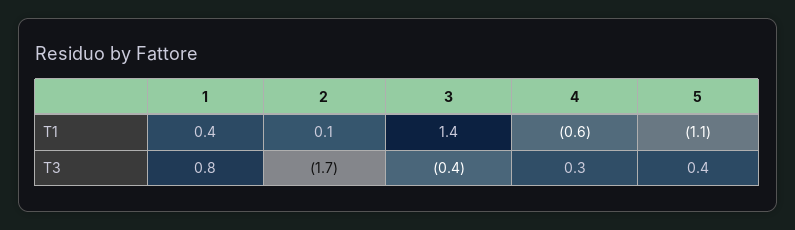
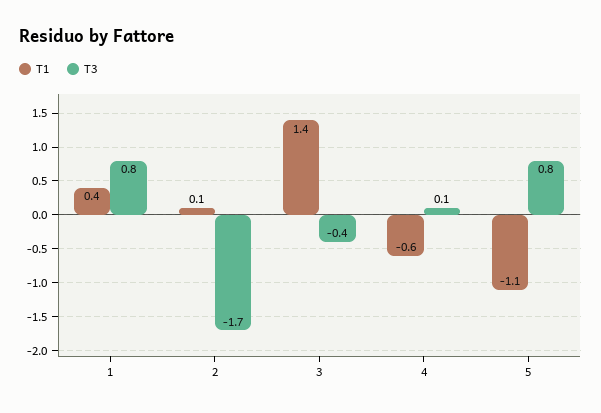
T3, 4: 0.3 -> 0.1
T3, 5: 0.4 -> 0.8

